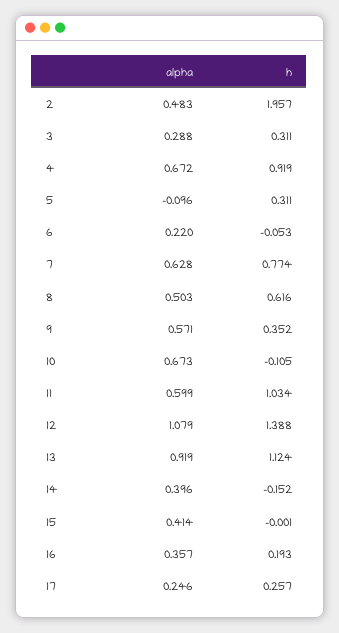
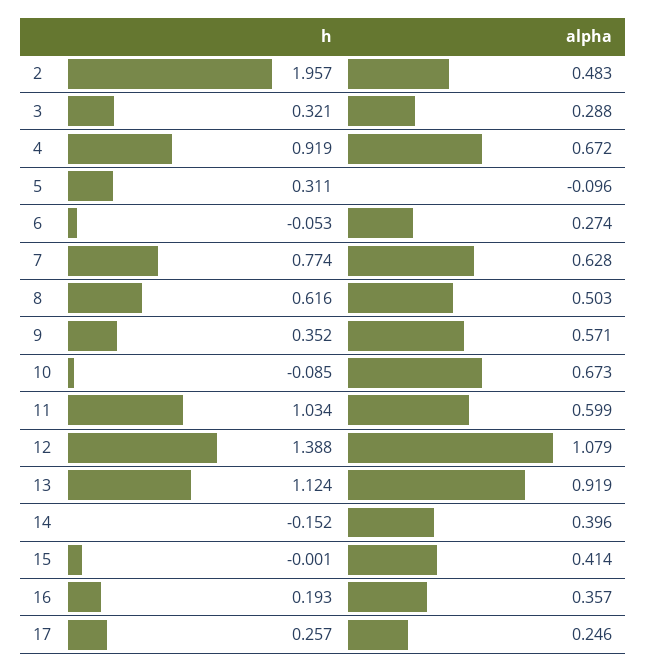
h, 3: 0.311 -> 0.321
alpha, 6: 0.22 -> 0.274
h, 10: -0.105 -> -0.085

